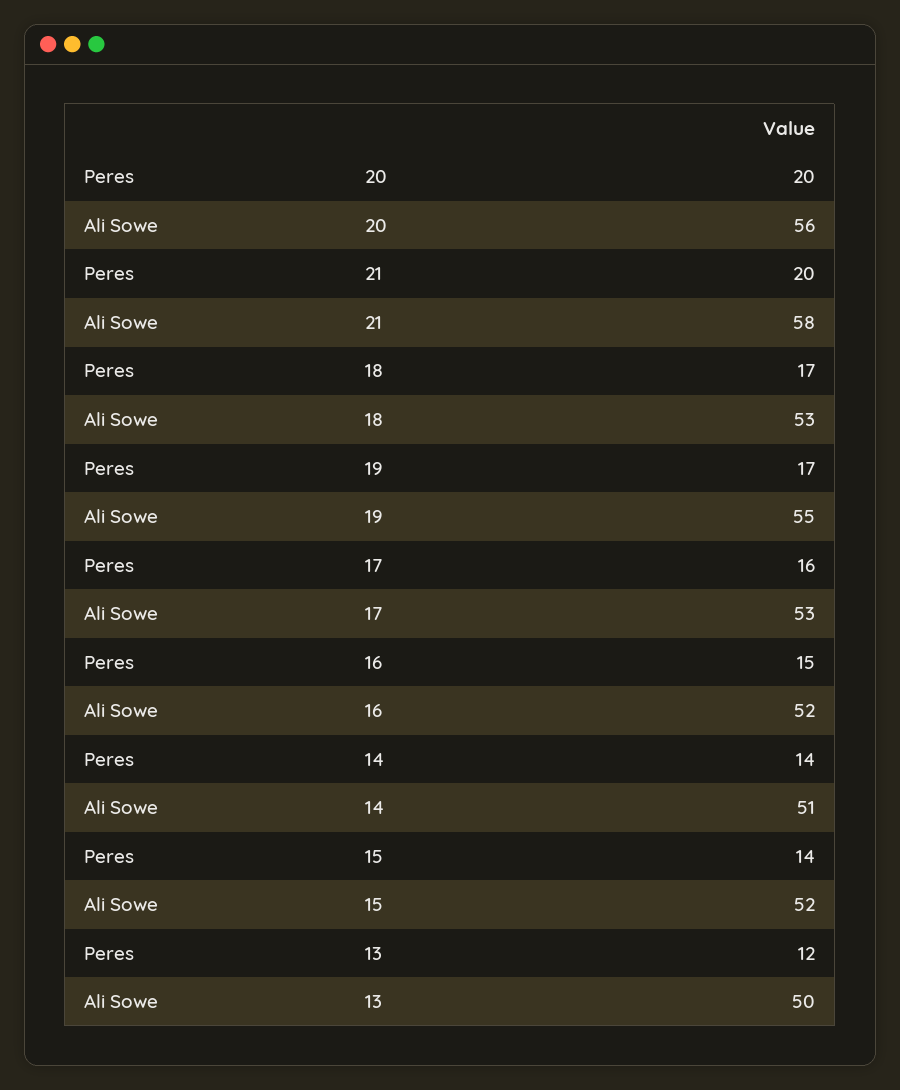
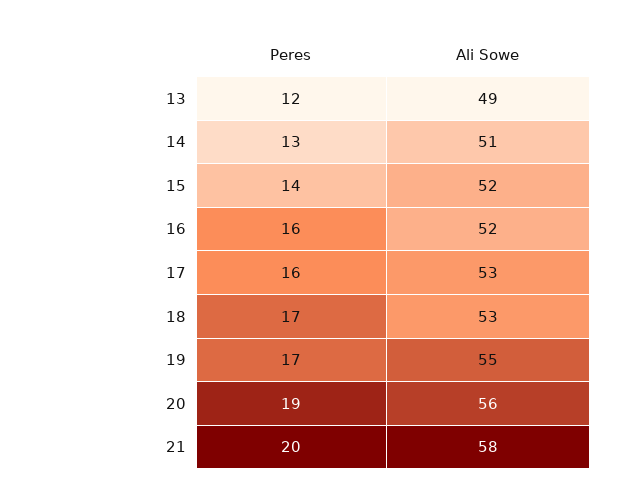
Peres, 20: 20 -> 19
Peres, 16: 15 -> 16
Peres, 14: 14 -> 13
Ali Sowe, 13: 50 -> 49

